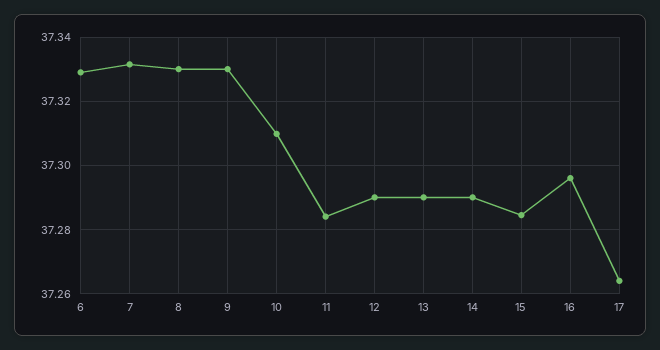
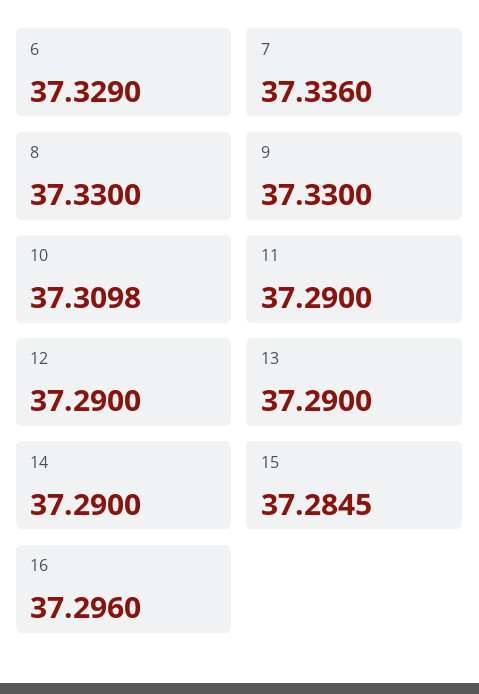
7: 37.332 -> 37.336
11: 37.284 -> 37.29
17: 37.264 -> none

